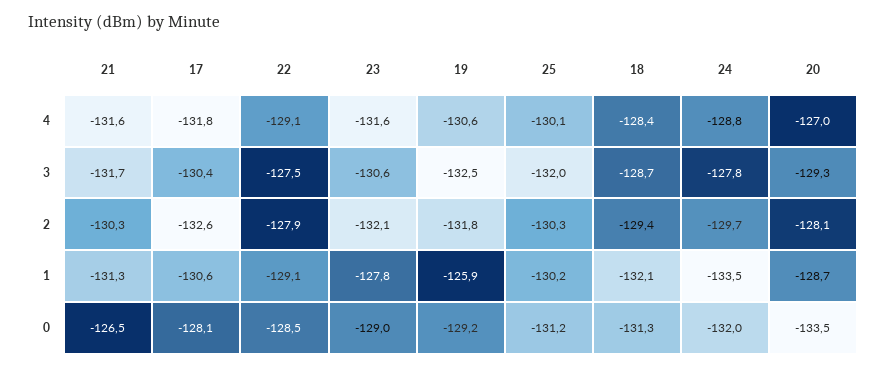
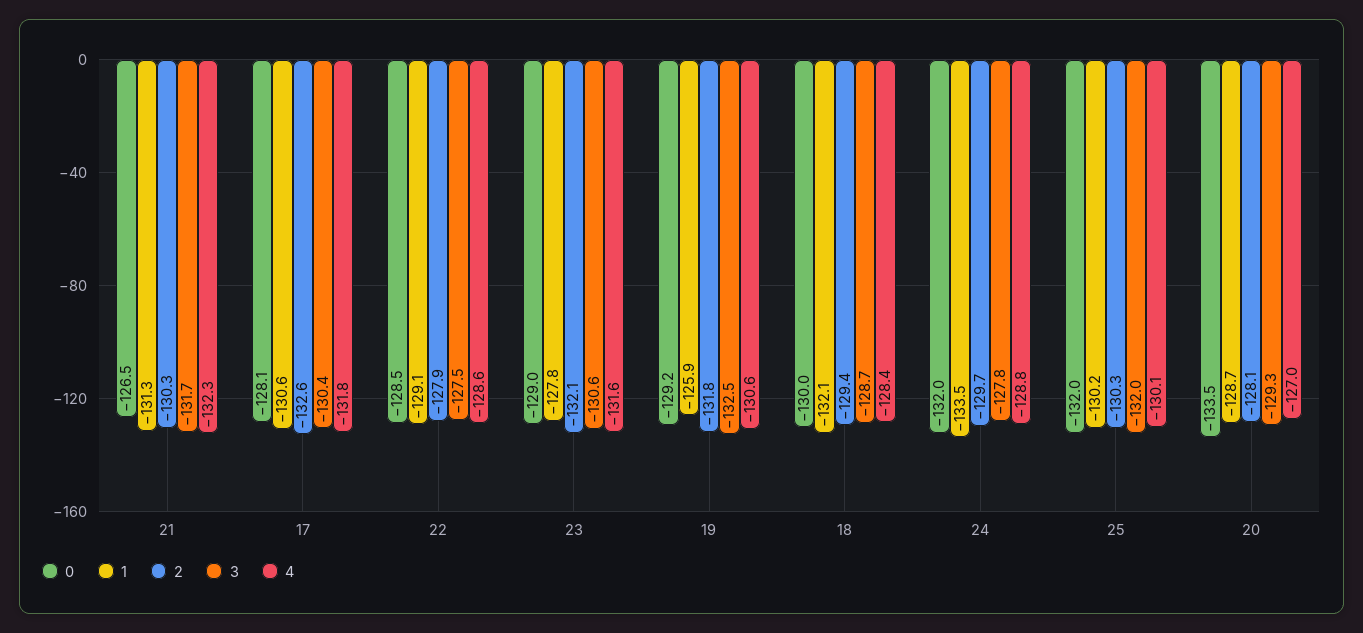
4, 21: -131.6 -> -132.3
4, 22: -129.1 -> -128.6
0, 25: -131.2 -> -132
0, 18: -131.3 -> -130

